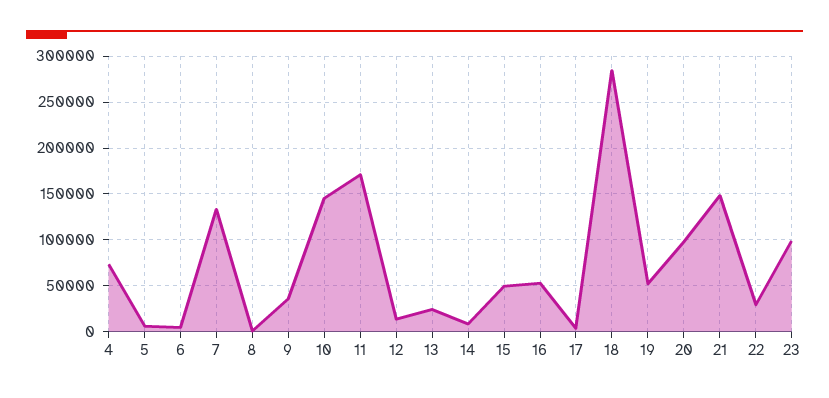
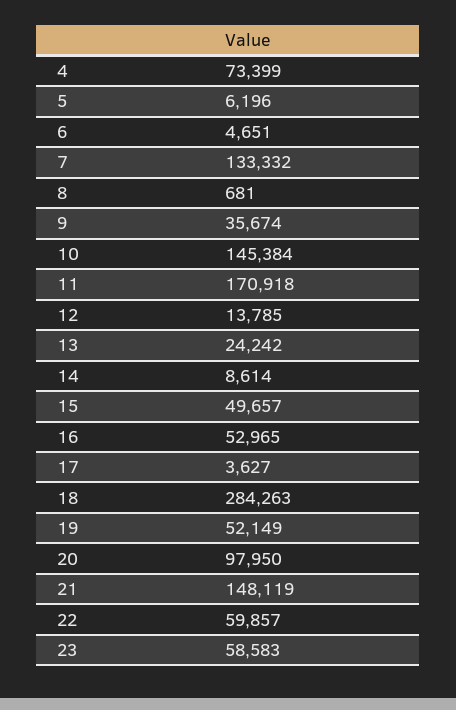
22: 30000 -> 59857
23: 100000 -> 58583

